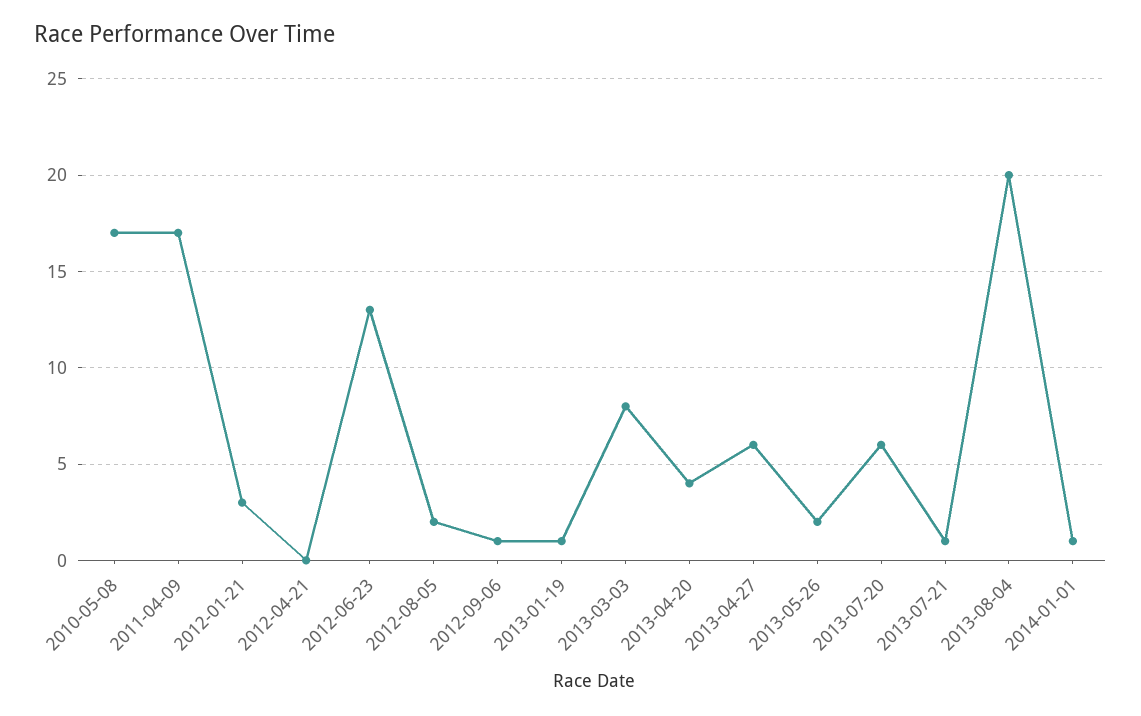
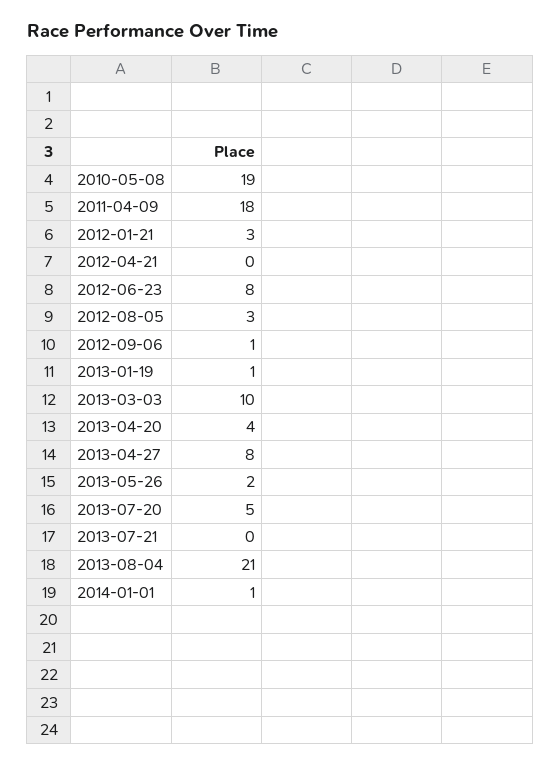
2010-05-08: 17 -> 19
2011-04-09: 17 -> 18
2012-06-23: 13 -> 8
2012-08-05: 2 -> 3
2013-03-03: 8 -> 10
2013-04-27: 6 -> 8
2013-07-20: 6 -> 5
2013-07-21: 1 -> 0
2013-08-04: 20 -> 21

